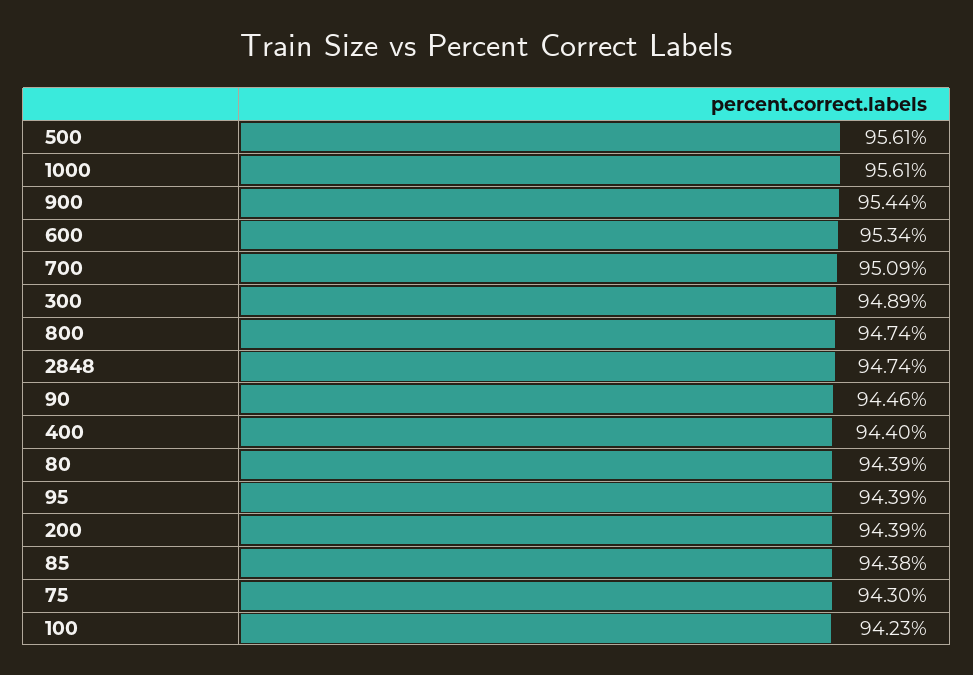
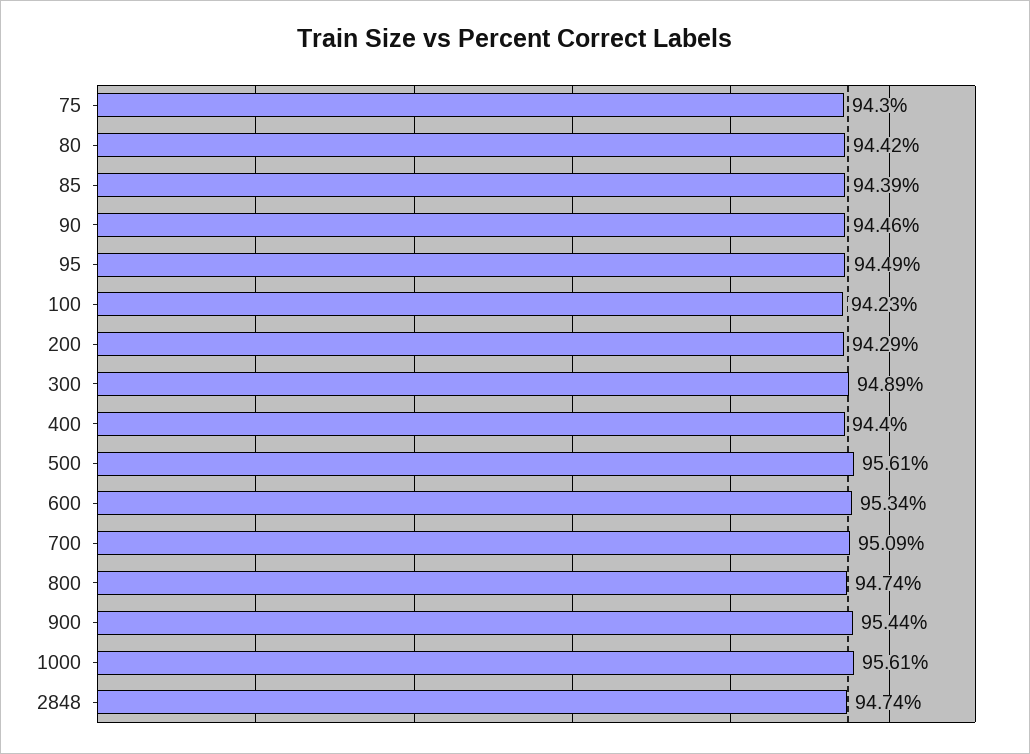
80: 94.39 -> 94.42
95: 94.39 -> 94.49
200: 94.39 -> 94.29
85: 94.38 -> 94.39

